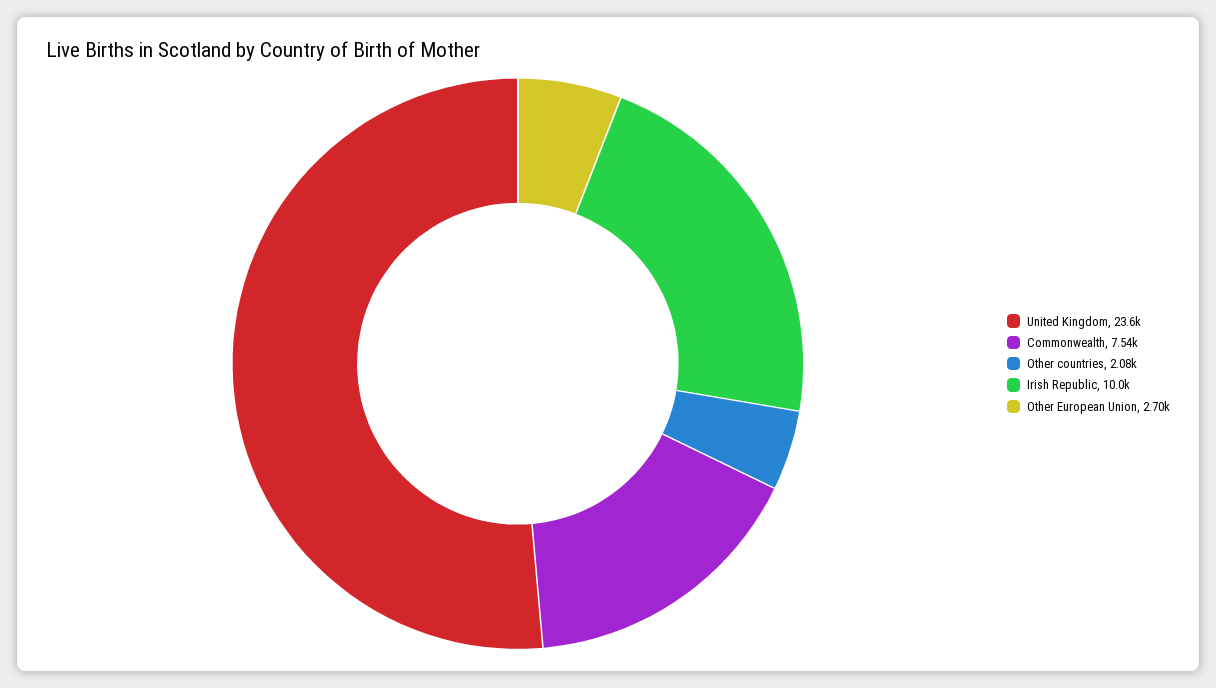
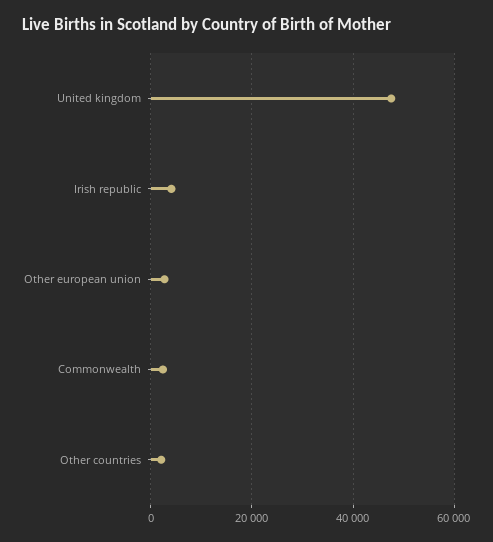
United Kingdom: 23600 -> 48000
Commonwealth: 7540 -> 2000
Irish Republic: 10000 -> 4000

